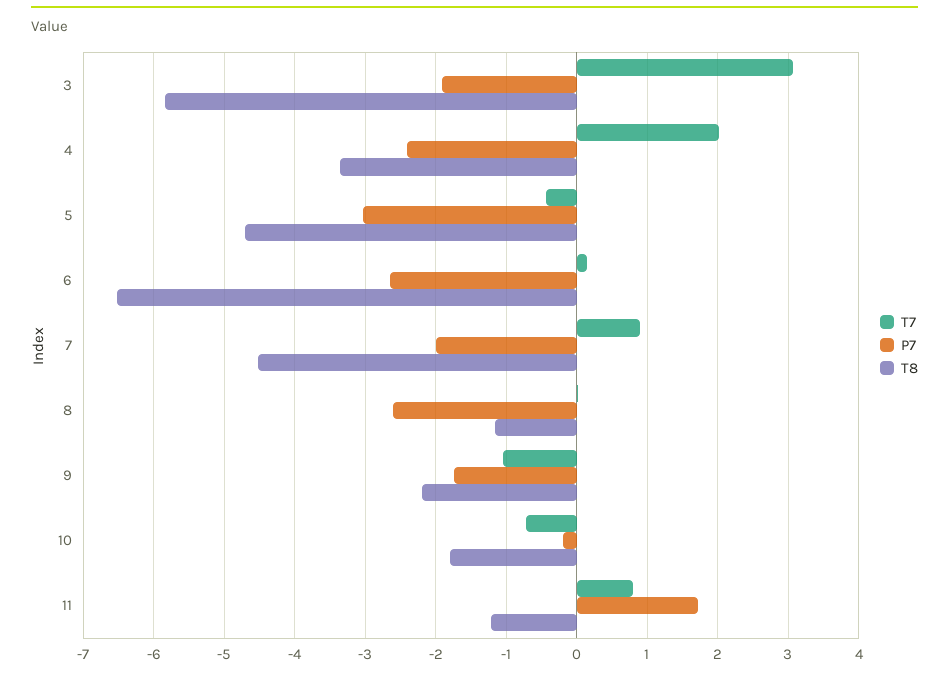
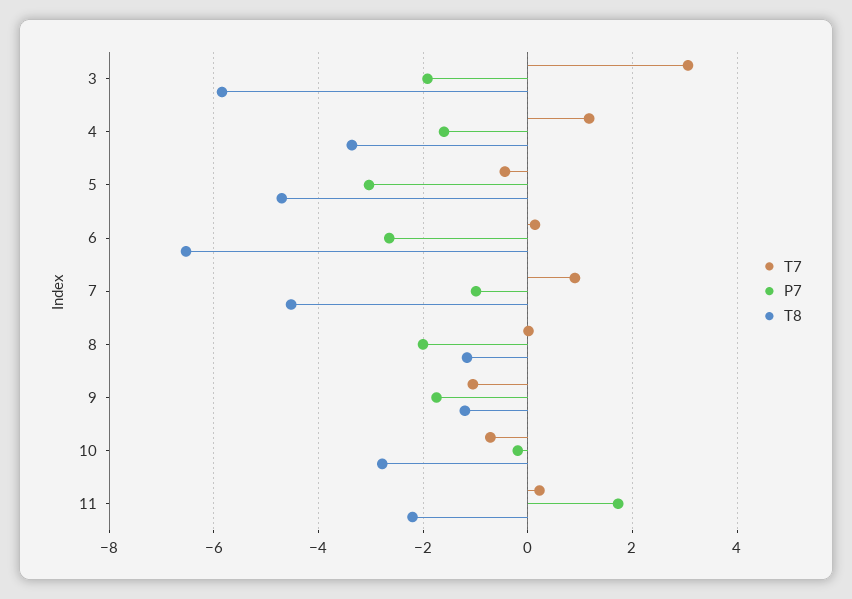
T7, 4: 2 -> 1.2
P7, 4: -2.4 -> -1.6
P7, 7: -2 -> -1
P7, 8: -2.6 -> -2
T8, 9: -2.2 -> -1.2
T8, 10: -1.8 -> -2.8
T7, 11: 0.8 -> 0.2
T8, 11: -1.2 -> -2.2

